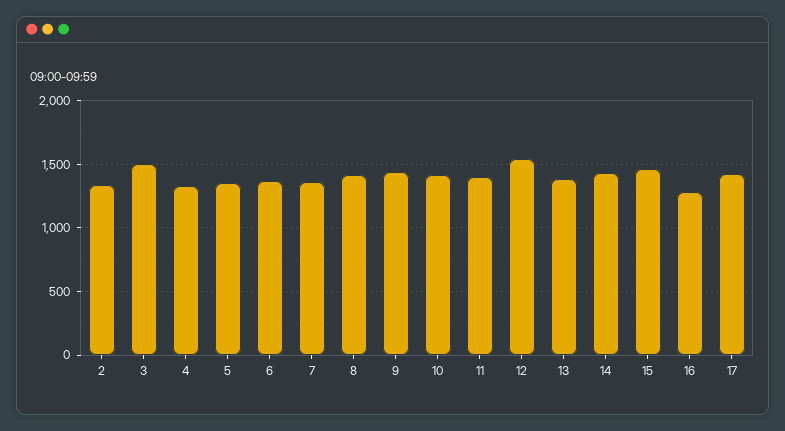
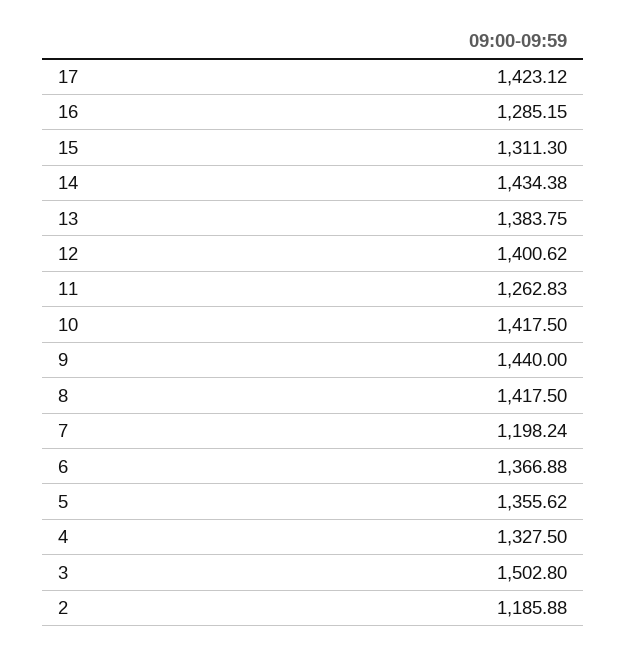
2: 1350 -> 1185.88
7: 1350 -> 1198.24
11: 1400 -> 1262.83
12: 1550 -> 1400.62
15: 1450 -> 1311.3

